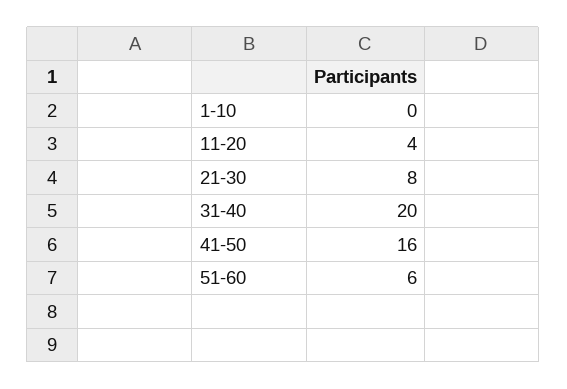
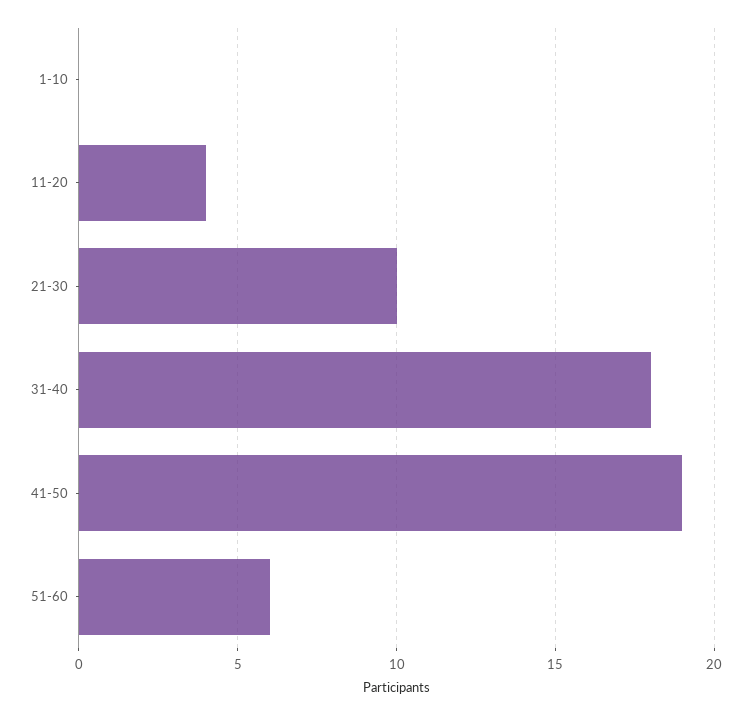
21-30: 8 -> 10
31-40: 20 -> 18
41-50: 16 -> 19

